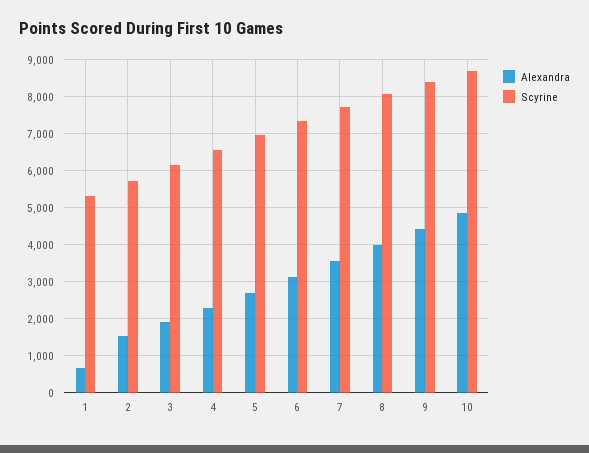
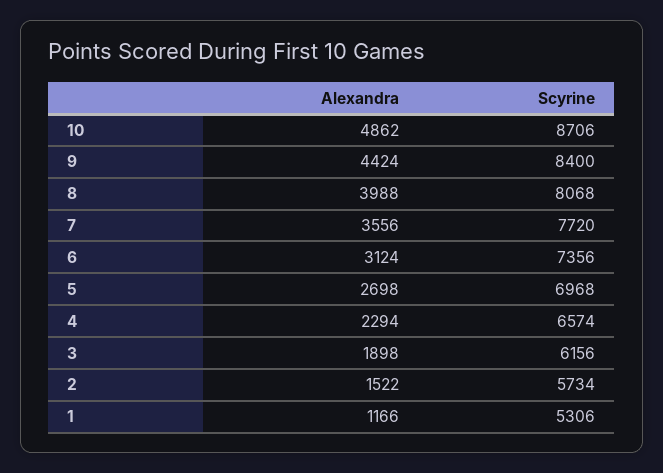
Alexandra, 1: 600 -> 1166

